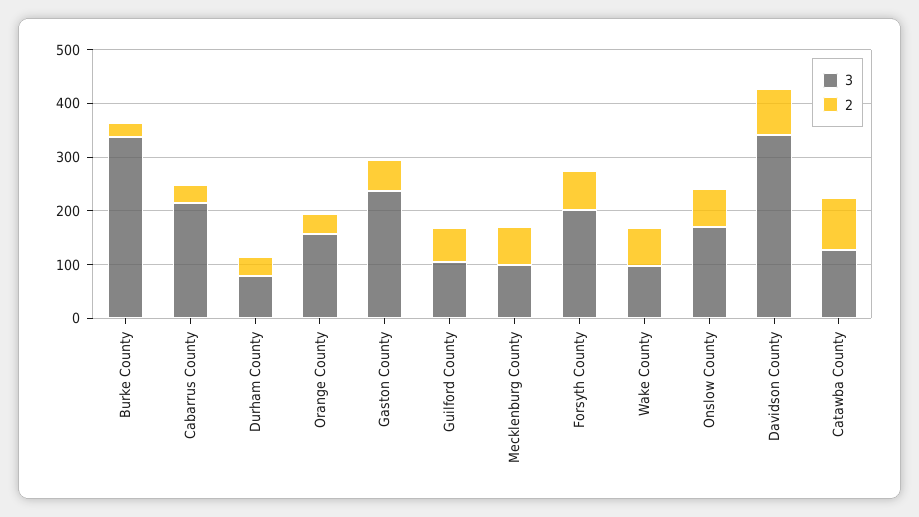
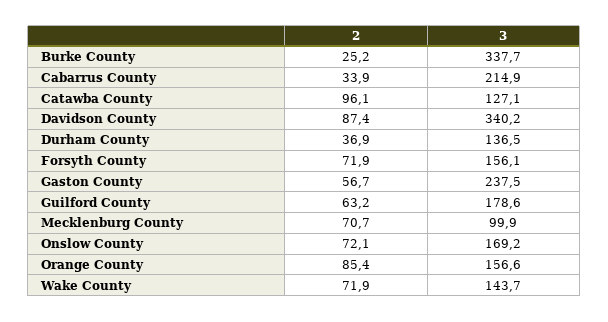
3, Durham County: 80 -> 136.5
2, Orange County: 40 -> 85.4
3, Guilford County: 100 -> 178.6
3, Forsyth County: 200 -> 156.1
3, Wake County: 100 -> 143.7

